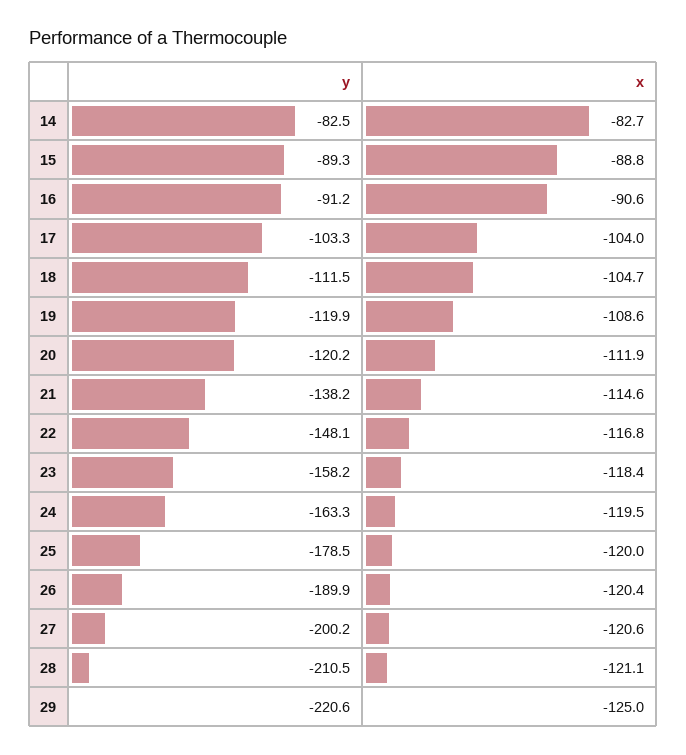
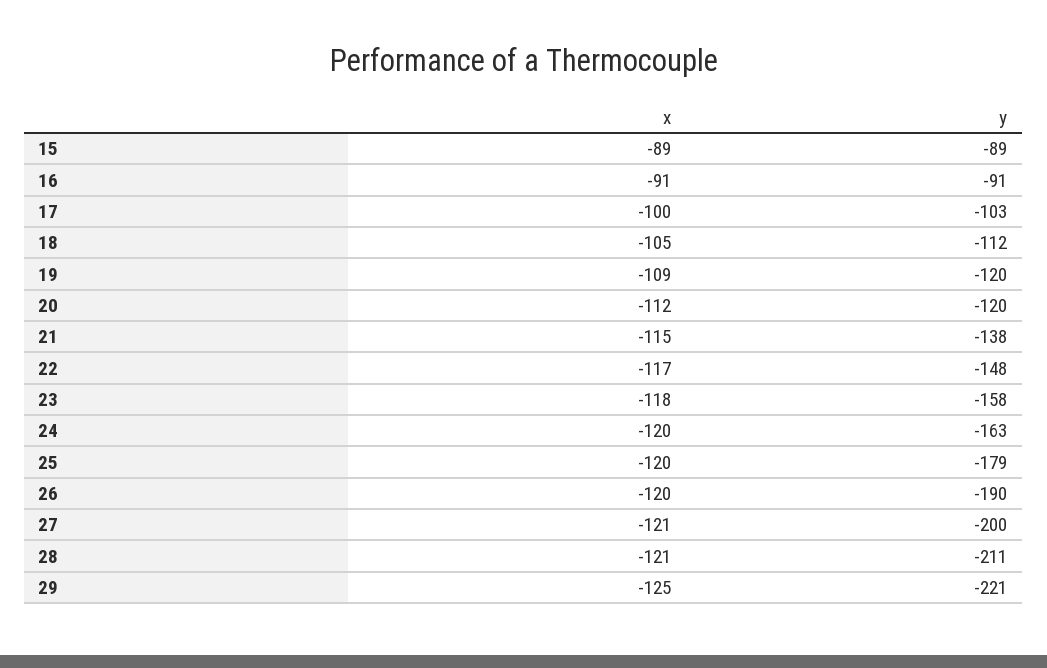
y, 14: -82.5 -> none
x, 14: -82.7 -> none
x, 17: -104 -> -100

